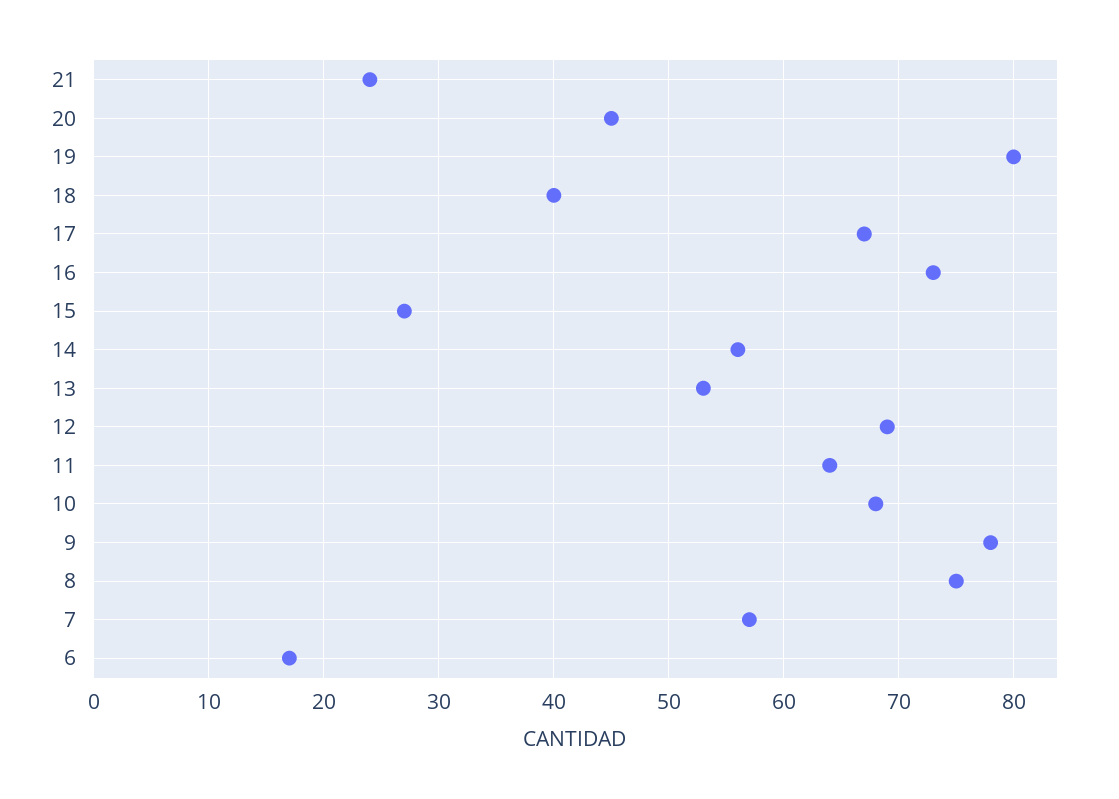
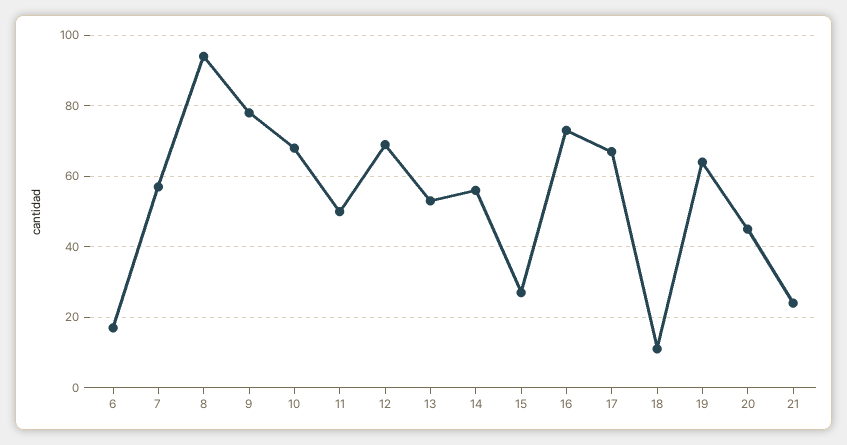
19: 80 -> 65
18: 40 -> 10
11: 64 -> 50
8: 75 -> 95

